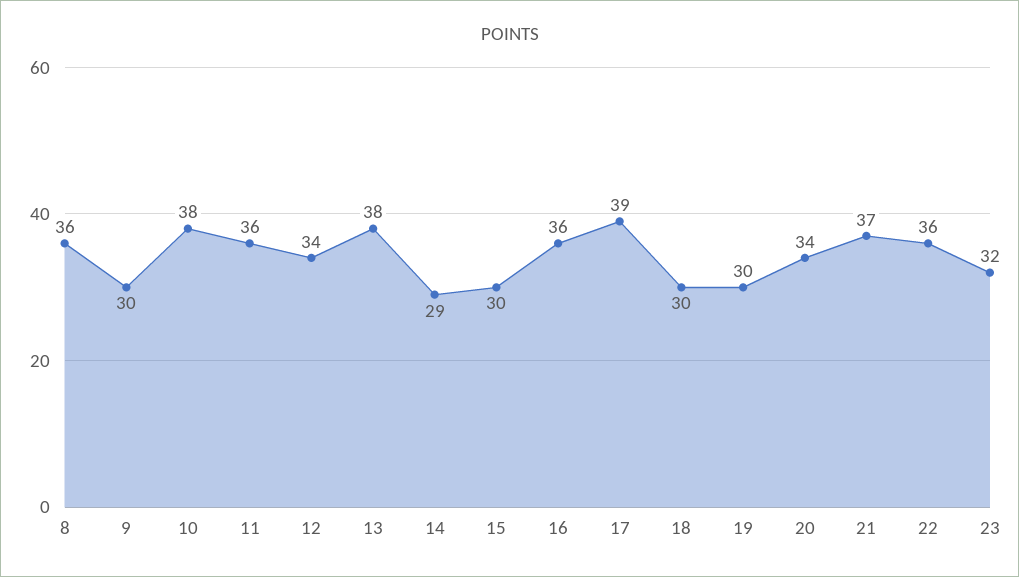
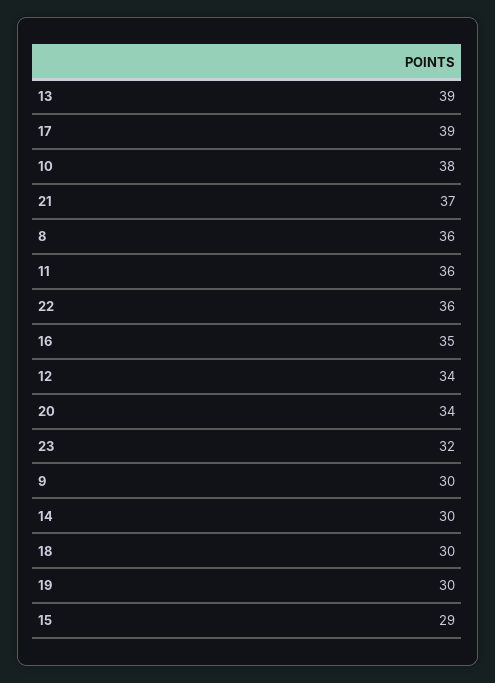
13: 38 -> 39
14: 29 -> 30
15: 30 -> 29
16: 36 -> 35

